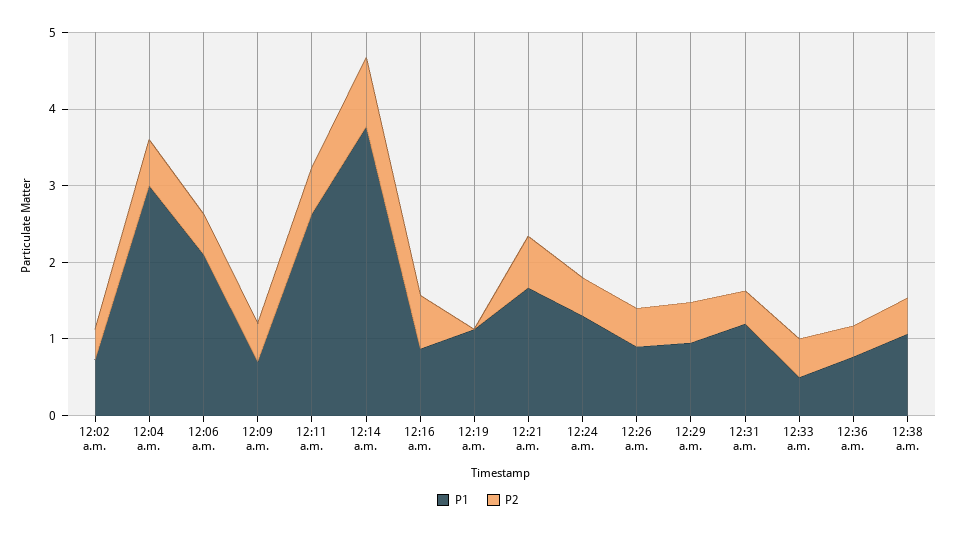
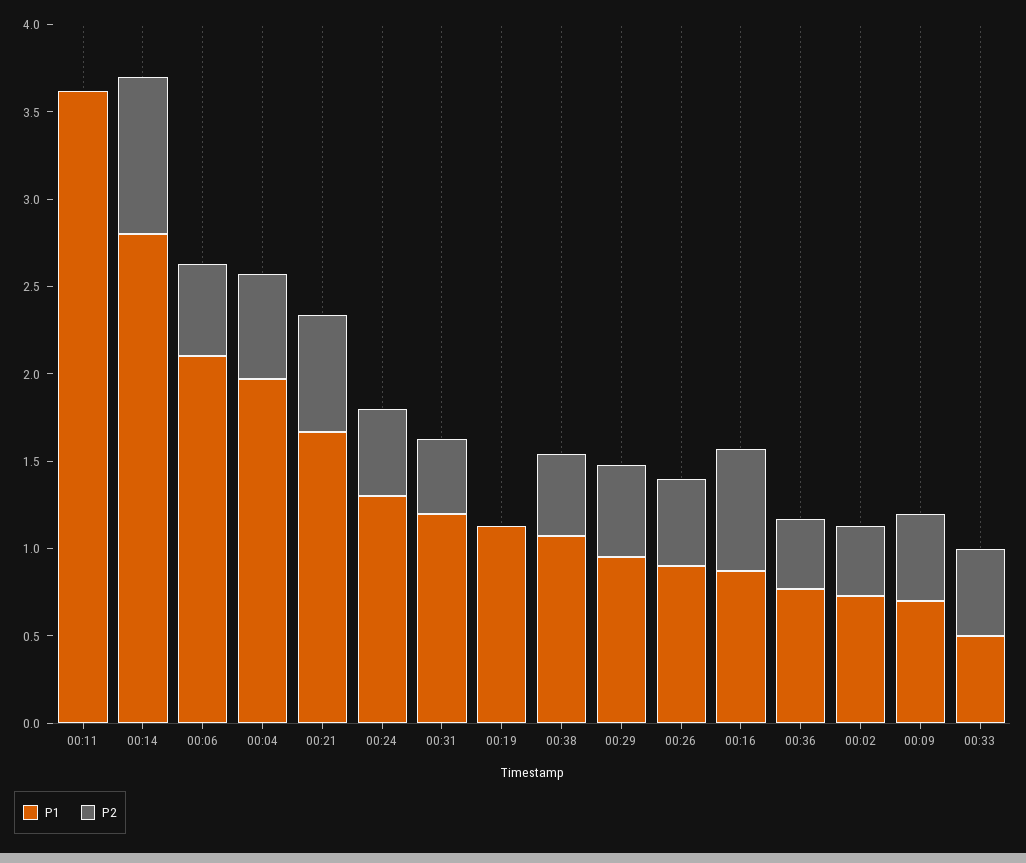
P1, 12:04 a.m.: 3 -> 2
P1, 12:11 a.m.: 2.6 -> 3.6
P2, 12:11 a.m.: 0.6 -> 0
P1, 12:14 a.m.: 3.8 -> 2.8

